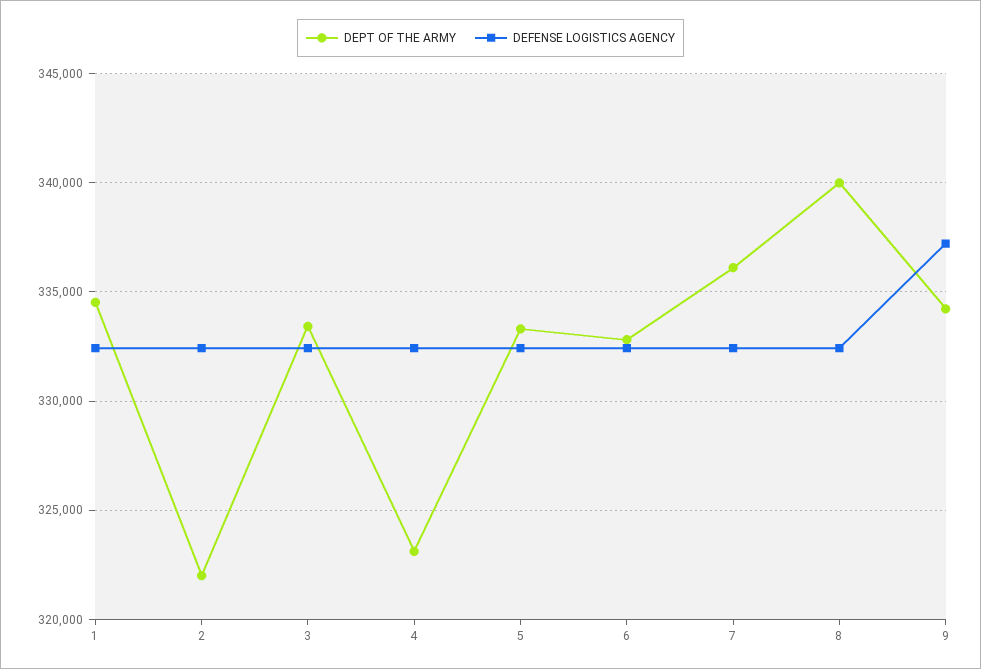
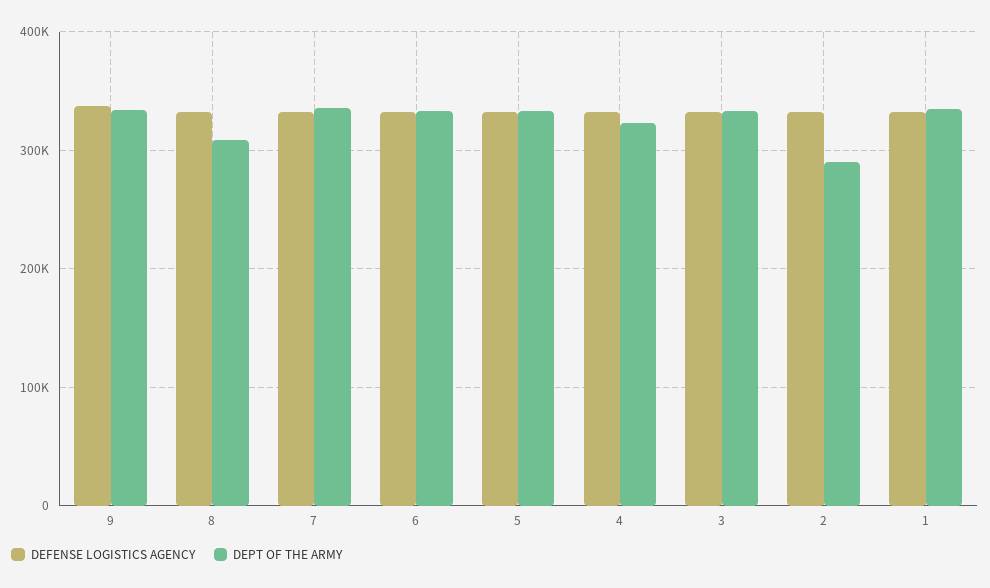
DEPT OF THE ARMY, 2: 322000 -> 290000
DEPT OF THE ARMY, 8: 340000 -> 310000

